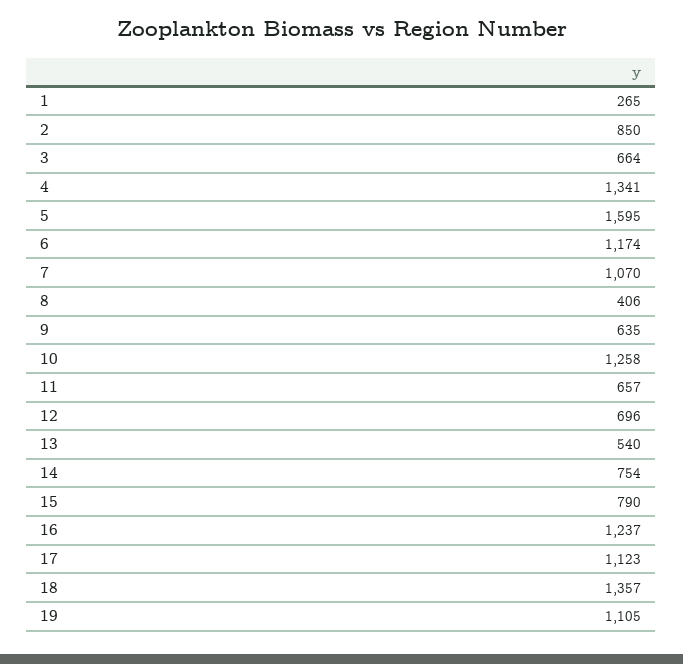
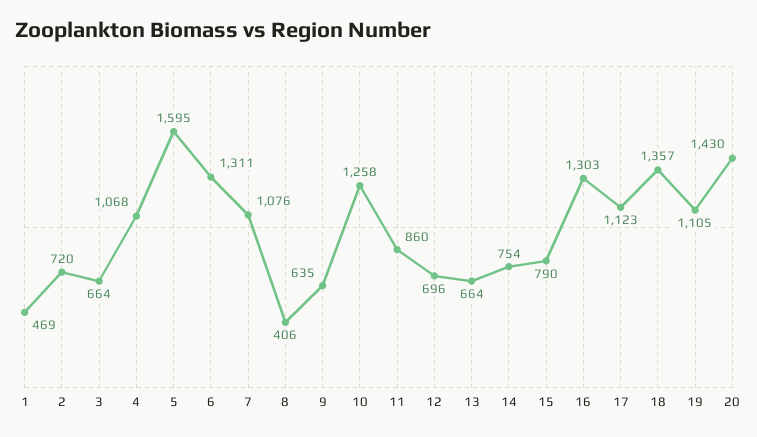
1: 265 -> 469
2: 850 -> 720
4: 1341 -> 1068
6: 1174 -> 1311
7: 1070 -> 1076
11: 657 -> 860
13: 540 -> 664
16: 1237 -> 1303
20: none -> 1430

